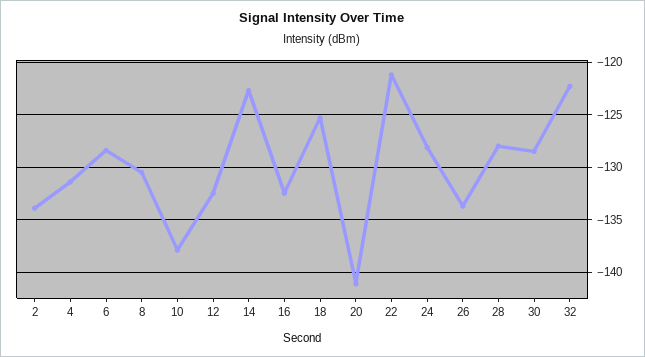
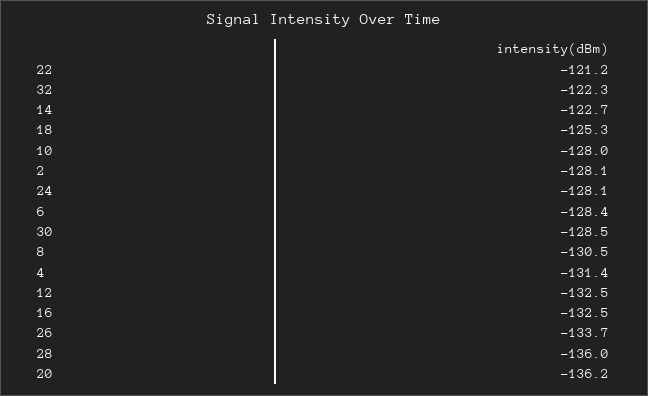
2: -134 -> -128.1
10: -138 -> -128
20: -141 -> -136.2
28: -128 -> -136

